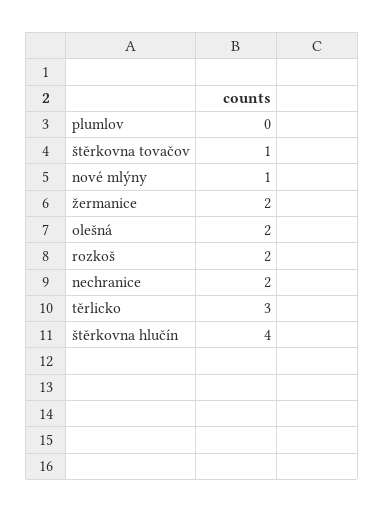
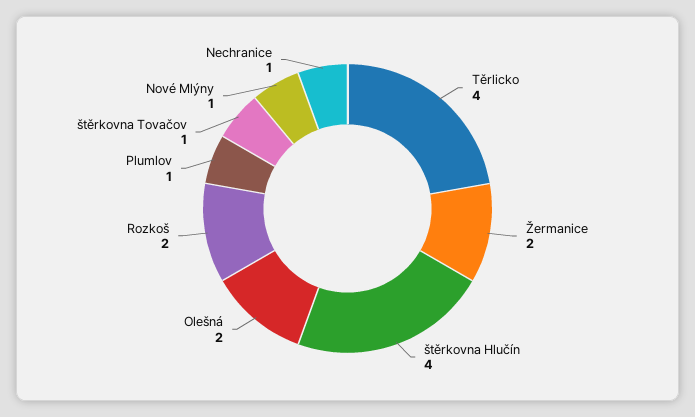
plumlov: 0 -> 1
nechranice: 2 -> 1
těrlicko: 3 -> 4

